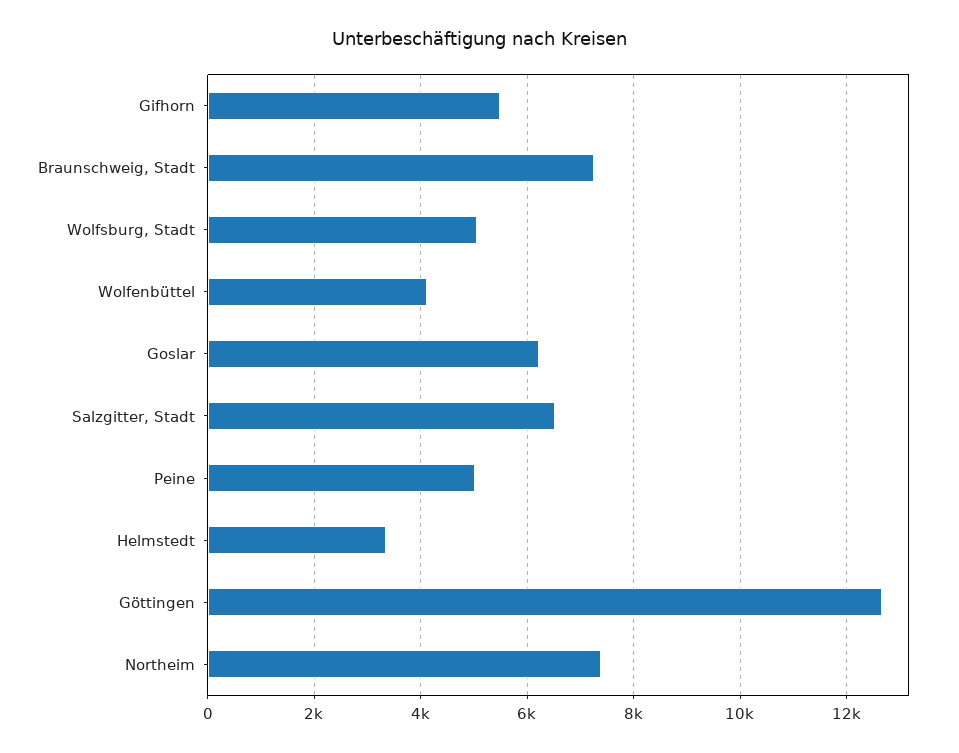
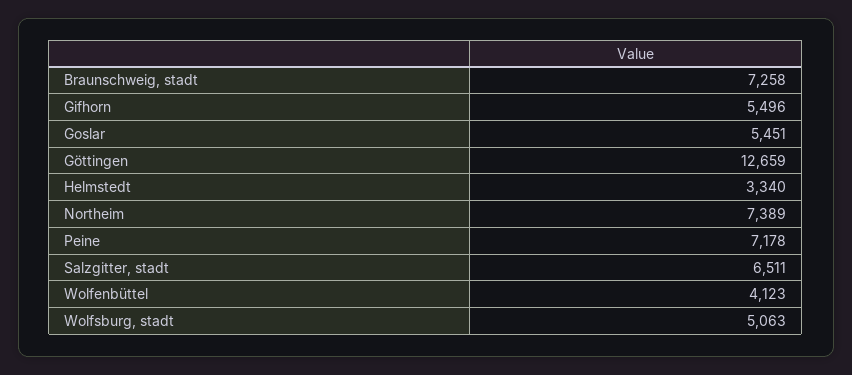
Goslar: 6200 -> 5451
Peine: 5000 -> 7178

